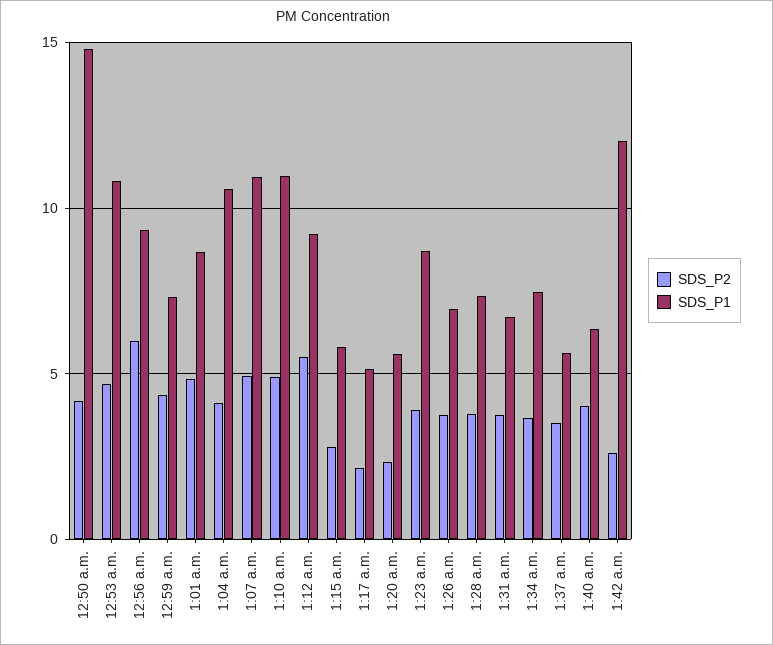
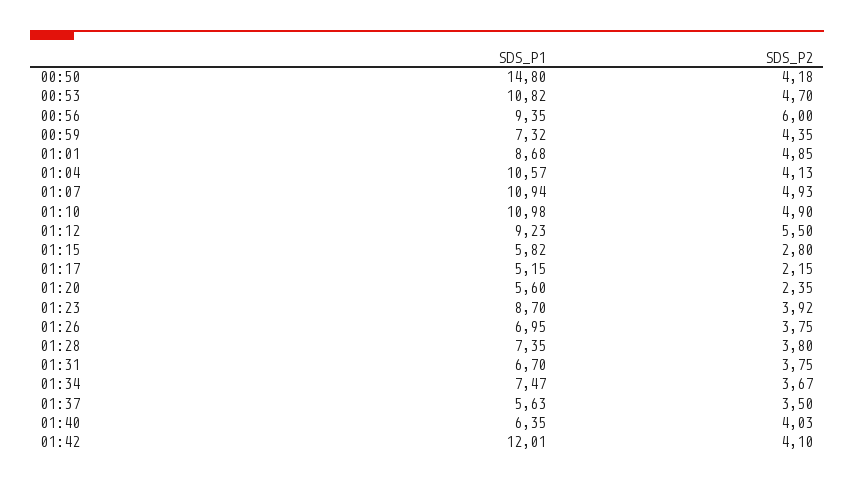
SDS_P2, 1:42 a.m.: 2.5 -> 4.1

